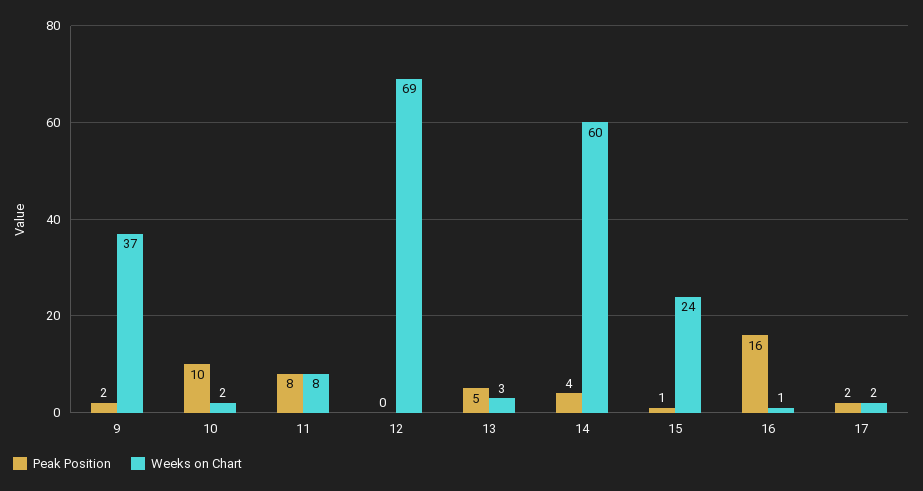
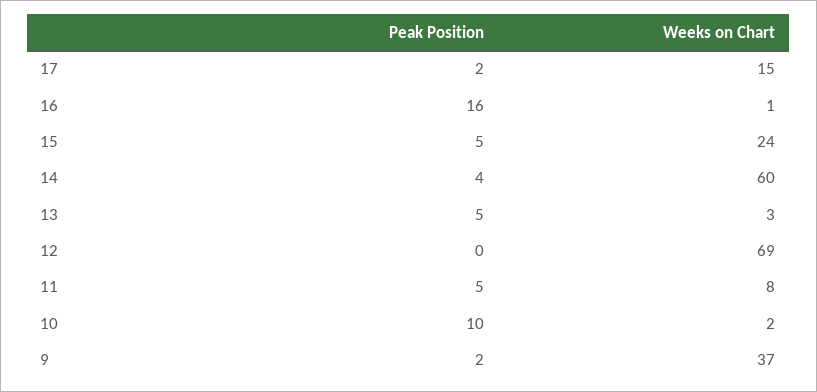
Peak Position, 11: 8 -> 5
Peak Position, 15: 1 -> 5
Weeks on Chart, 17: 2 -> 15

